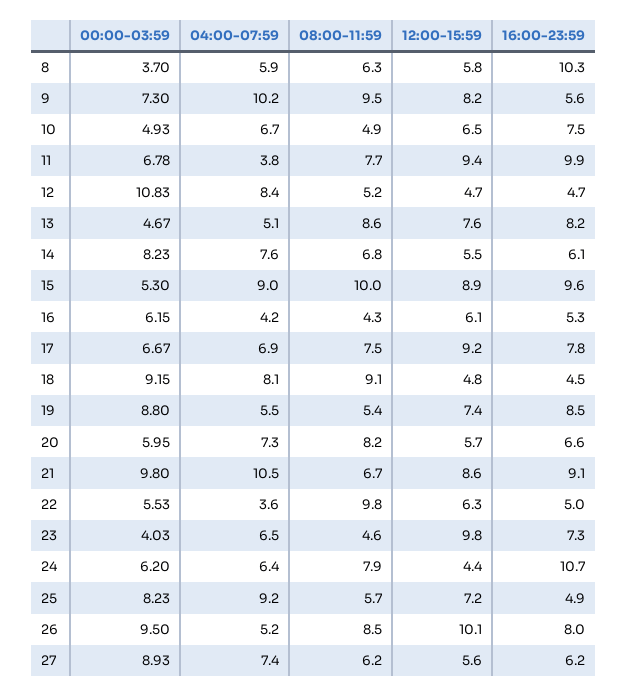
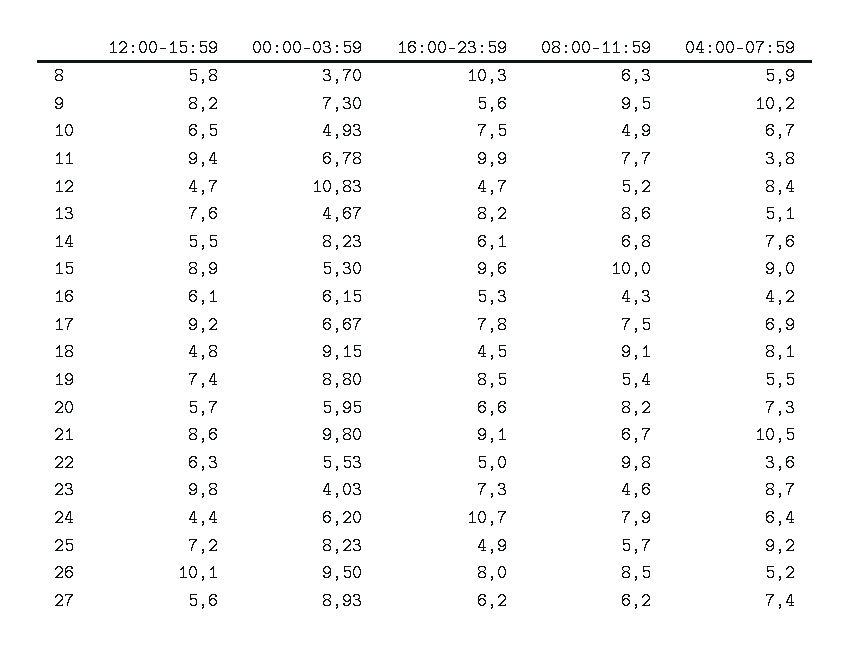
04:00-07:59, 23: 6.5 -> 8.7

